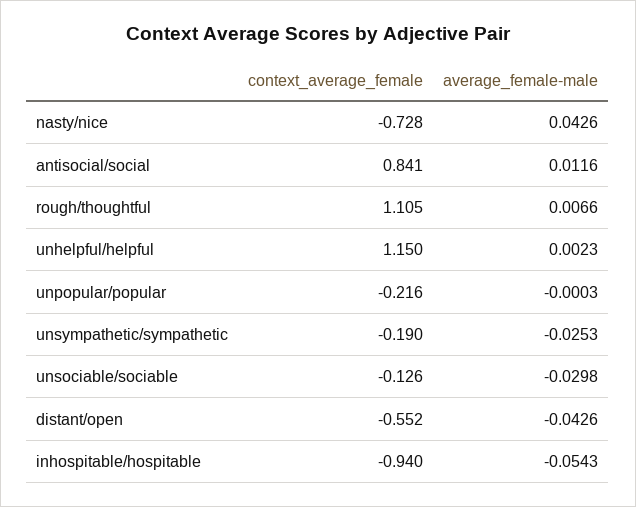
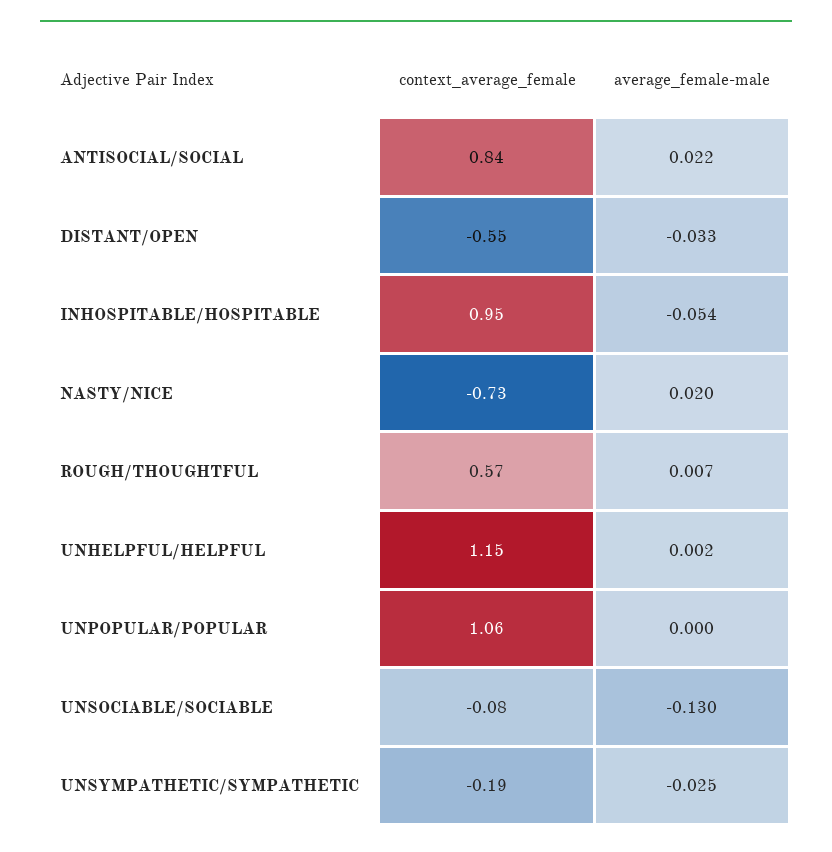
average_female-male, nasty/nice: 0.0426 -> 0.02
average_female-male, antisocial/social: 0.0116 -> 0.022
context_average_female, rough/thoughtful: 1.105 -> 0.57
context_average_female, unpopular/popular: -0.216 -> 1.06
context_average_female, unsociable/sociable: -0.126 -> -0.08
average_female-male, unsociable/sociable: -0.0298 -> -0.13
average_female-male, distant/open: -0.0426 -> -0.033
context_average_female, inhospitable/hospitable: -0.94 -> 0.95

